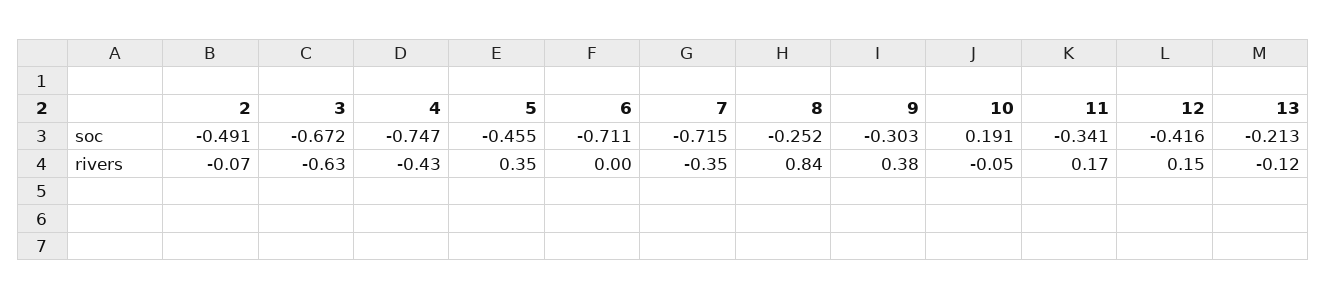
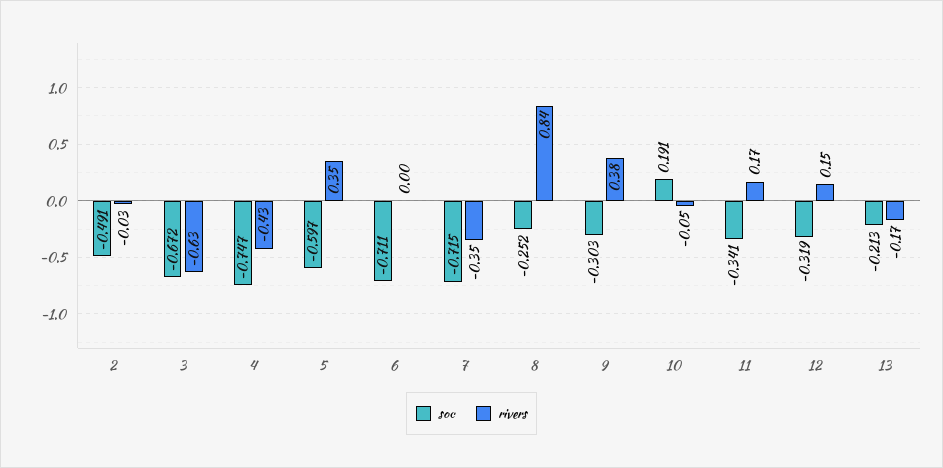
soc, 5: -0.455 -> -0.597
soc, 12: -0.416 -> -0.319
rivers, 2: -0.07 -> -0.03
rivers, 13: -0.12 -> -0.17

